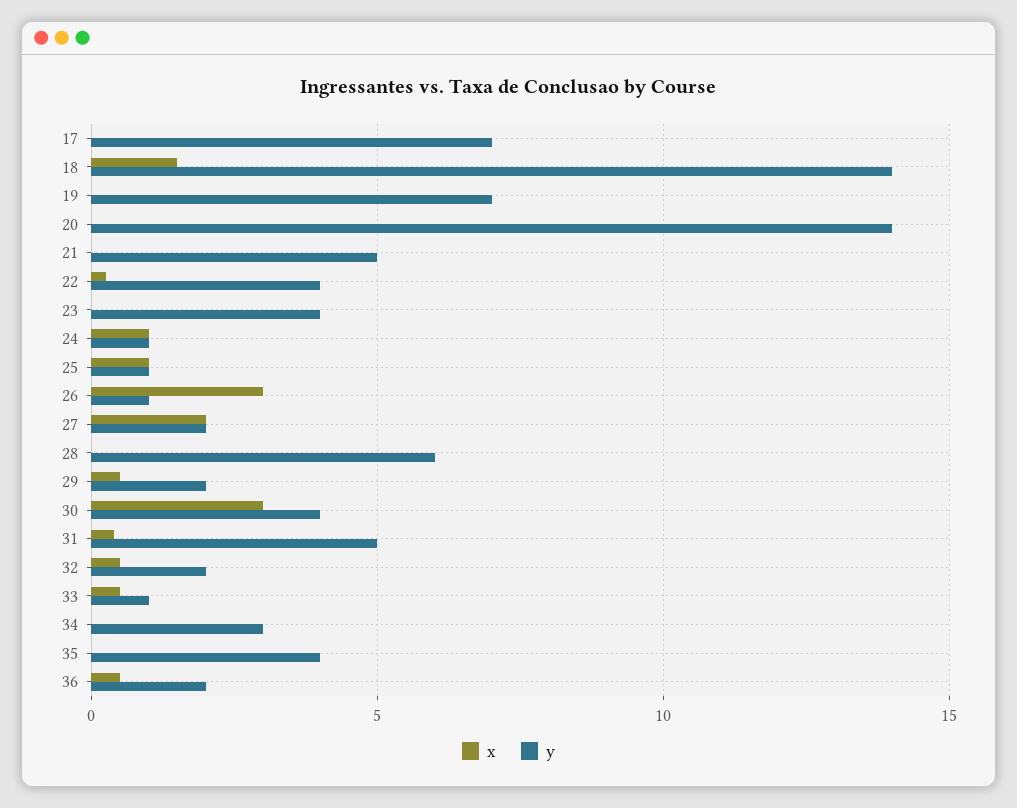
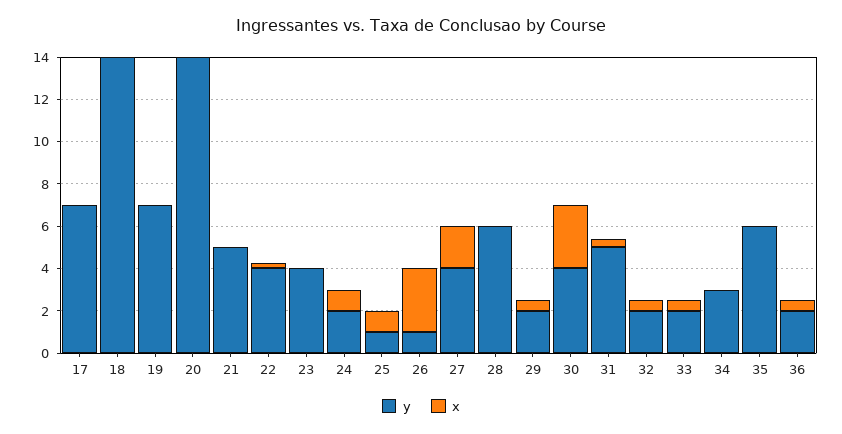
x, 18: 1.5 -> 0
y, 24: 1 -> 2
y, 27: 2 -> 4
y, 33: 1 -> 2
y, 35: 4 -> 6

